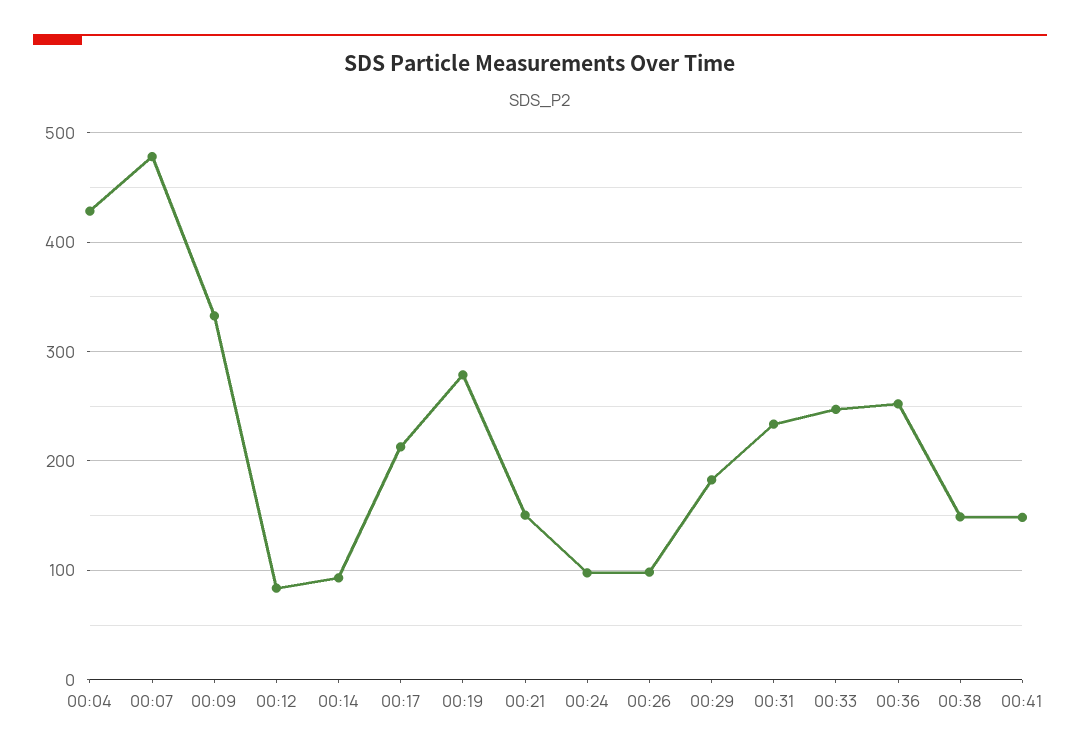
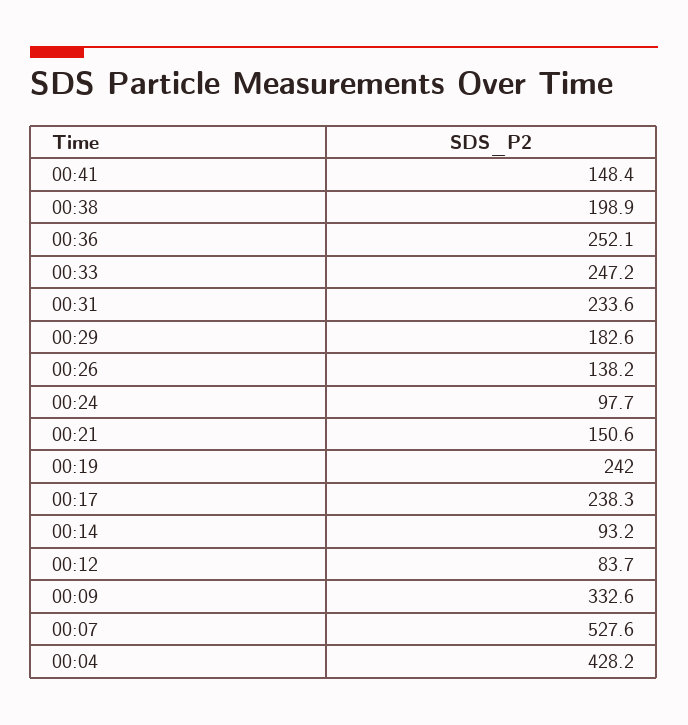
00:07: 480 -> 527.6
00:17: 210 -> 238.3
00:19: 280 -> 242
00:26: 100 -> 138.2
00:38: 150 -> 198.9

